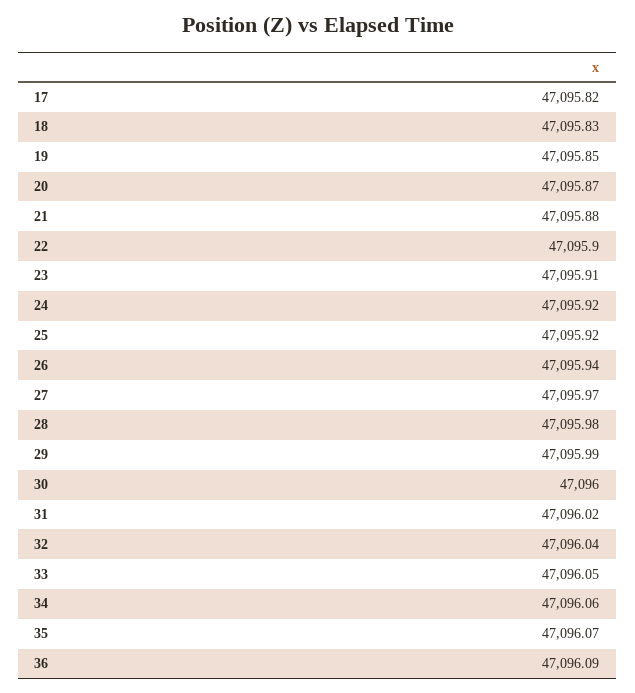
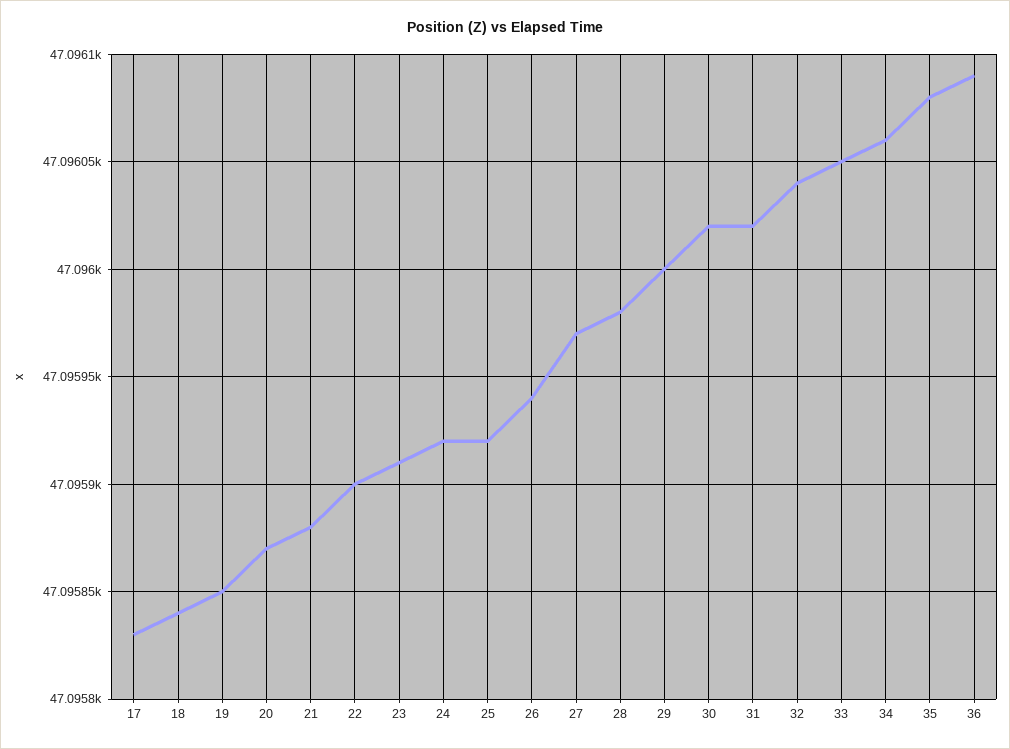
17: 47095.82 -> 47095.83
18: 47095.83 -> 47095.84
29: 47095.99 -> 47096
30: 47096 -> 47096.02
35: 47096.07 -> 47096.08

